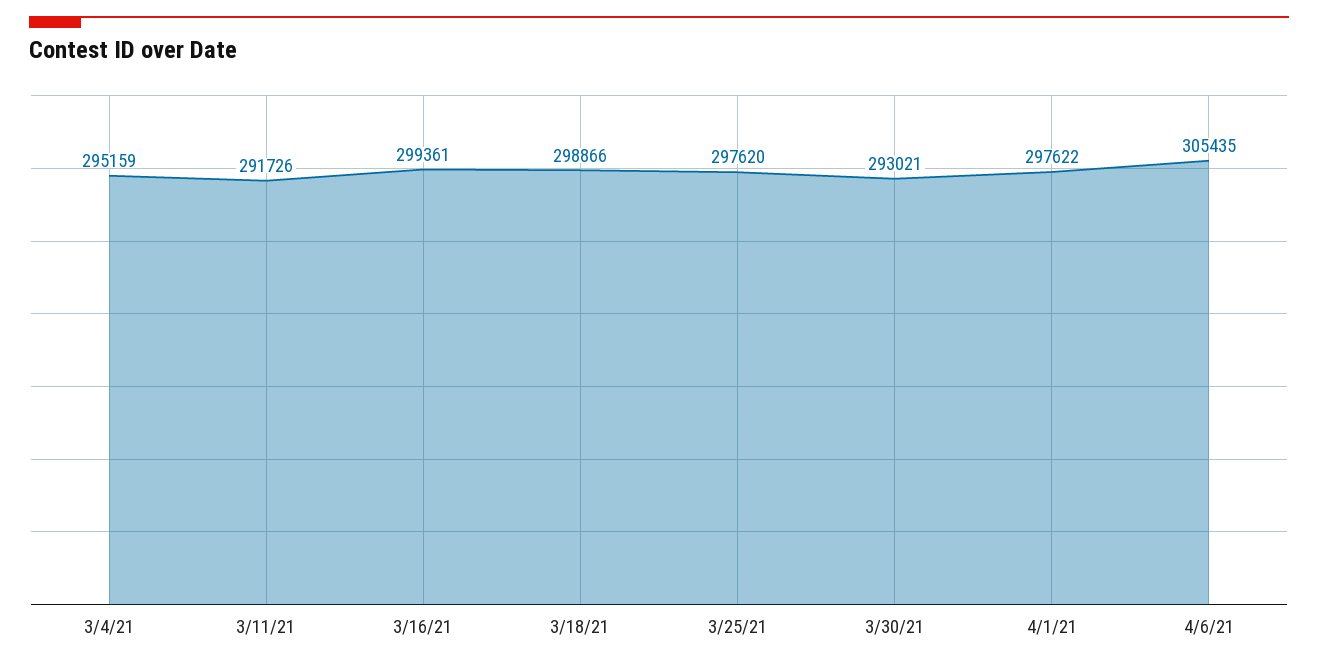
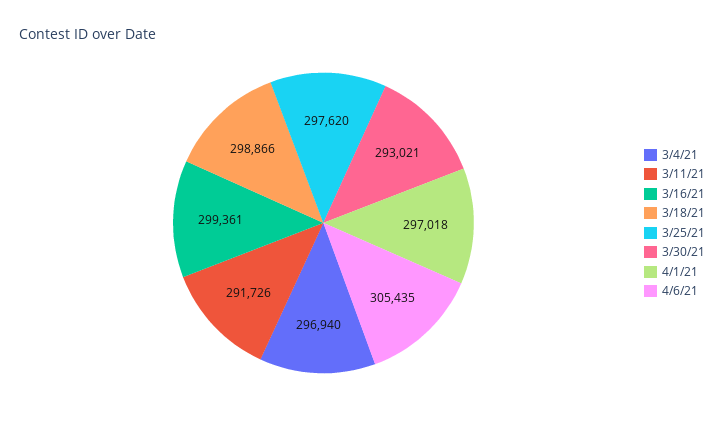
3/4/21: 295159 -> 296940
4/1/21: 297622 -> 297018

